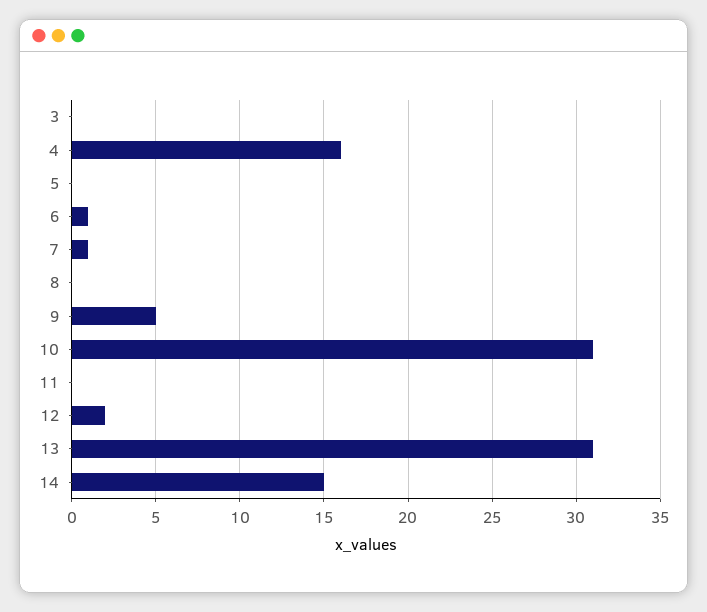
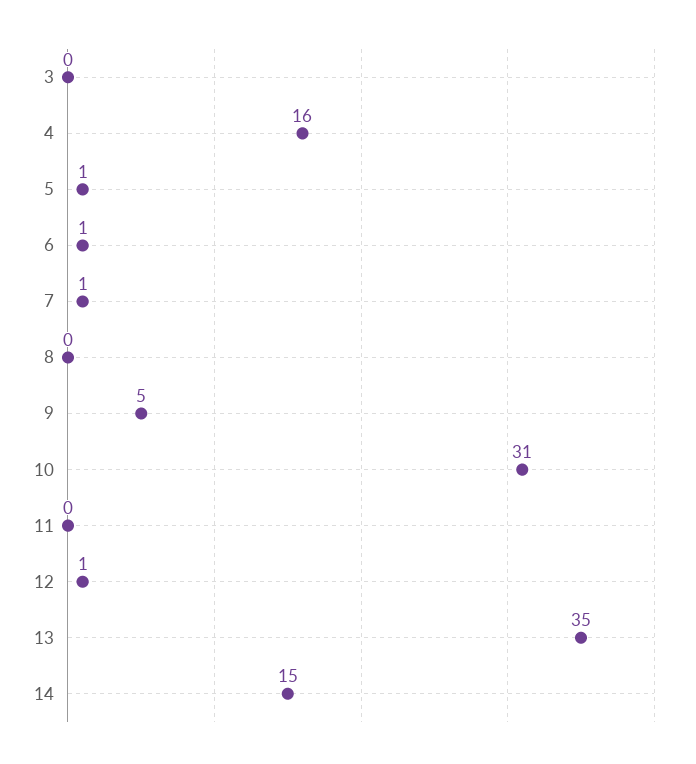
5: 0 -> 1
12: 2 -> 1
13: 31 -> 35

